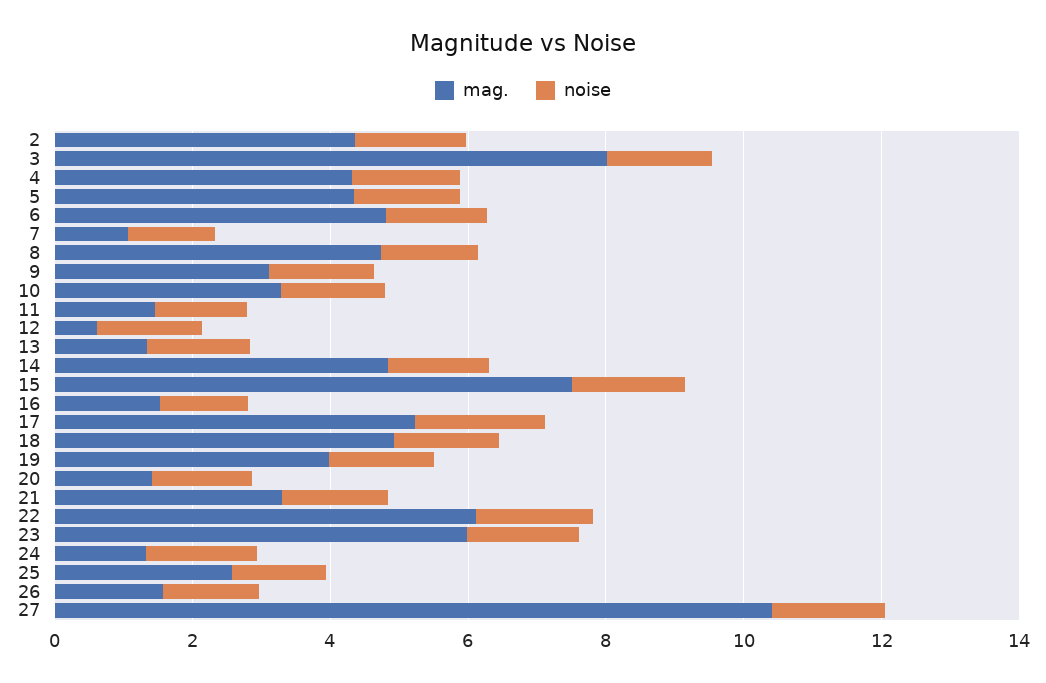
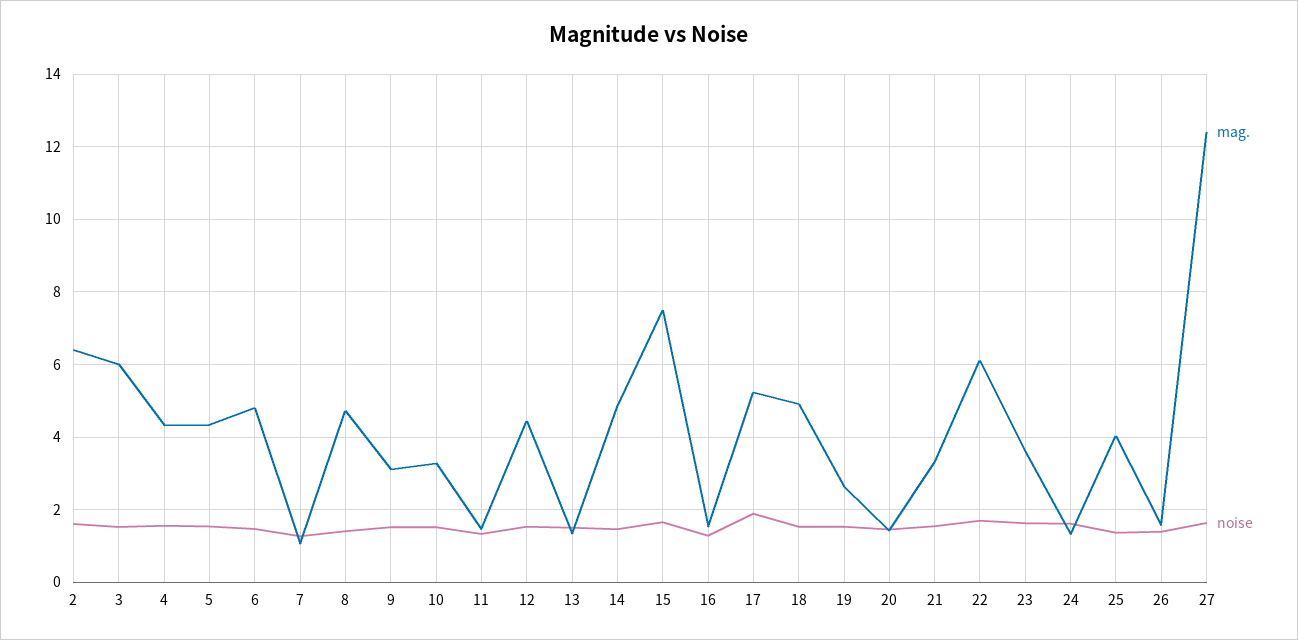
mag., 2: 4.5 -> 6.4
mag., 3: 8 -> 6
mag., 12: 0.5 -> 4.4
mag., 19: 4 -> 2.6
mag., 23: 6 -> 3.6
mag., 25: 2.5 -> 4
mag., 27: 10.5 -> 12.4

